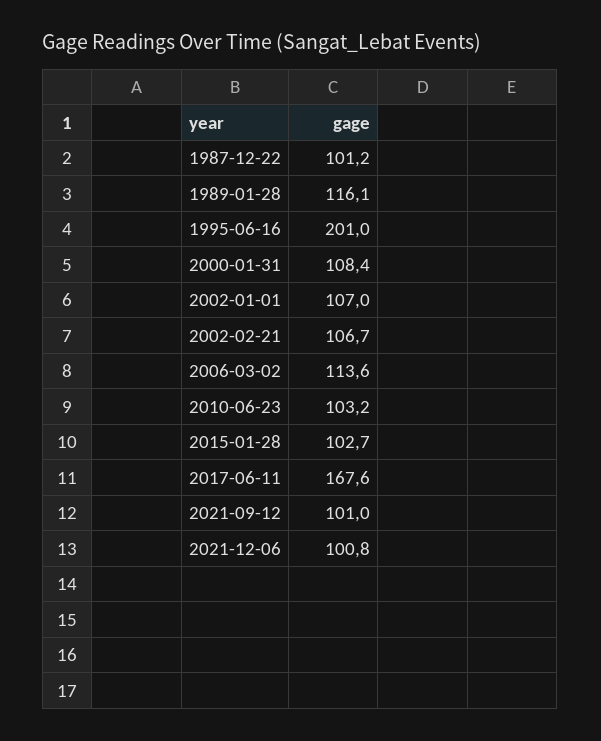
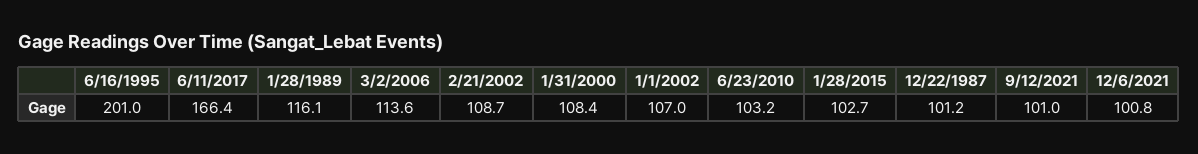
2002-02-21: 106.7 -> 108.7
2017-06-11: 167.6 -> 166.4

